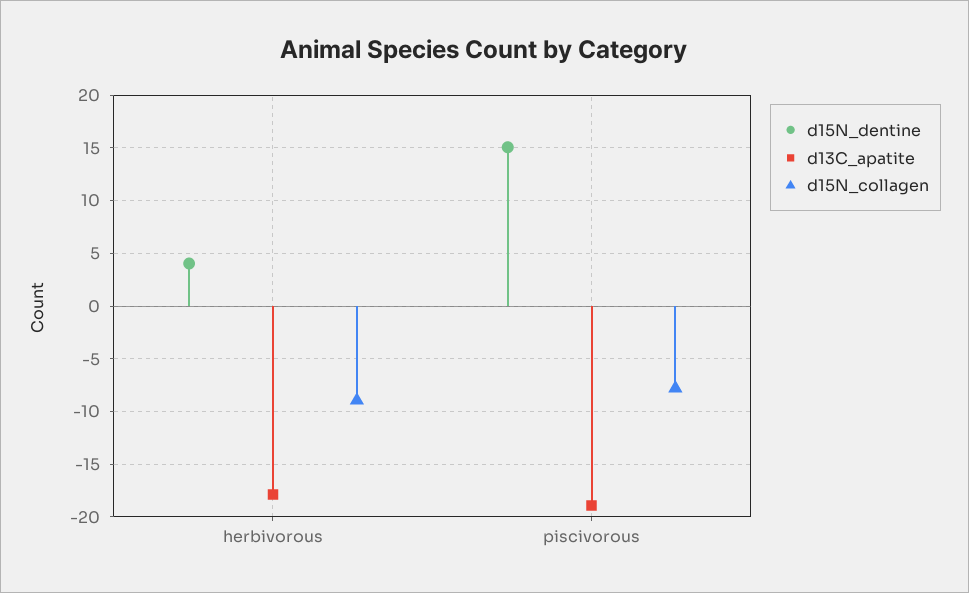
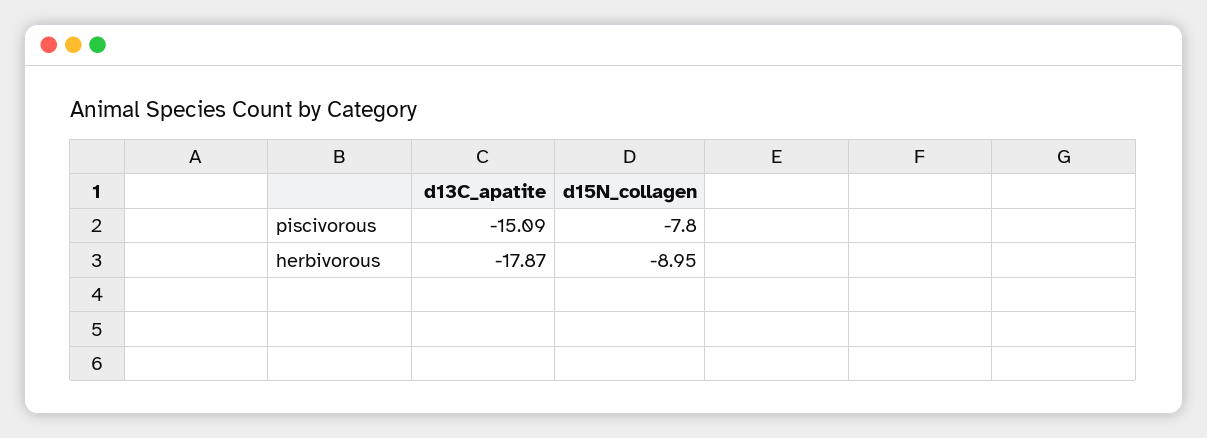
d15N_dentine, herbivorous: 4 -> none
d15N_dentine, piscivorous: 15 -> none
d13C_apatite, piscivorous: -19 -> -15.09

